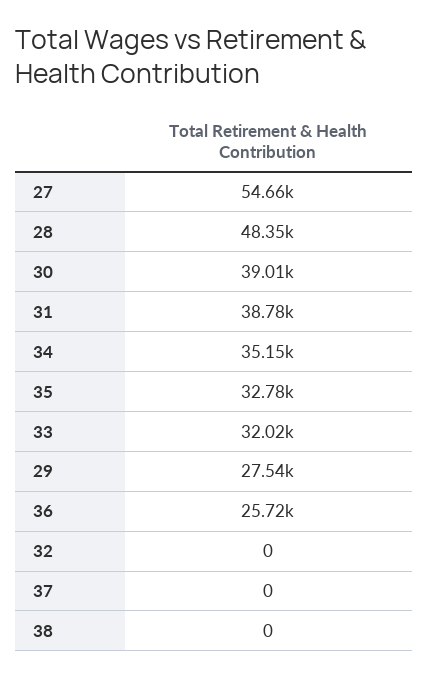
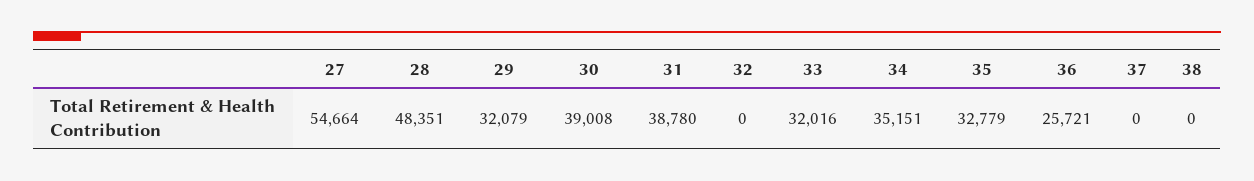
29: 27540 -> 32079

